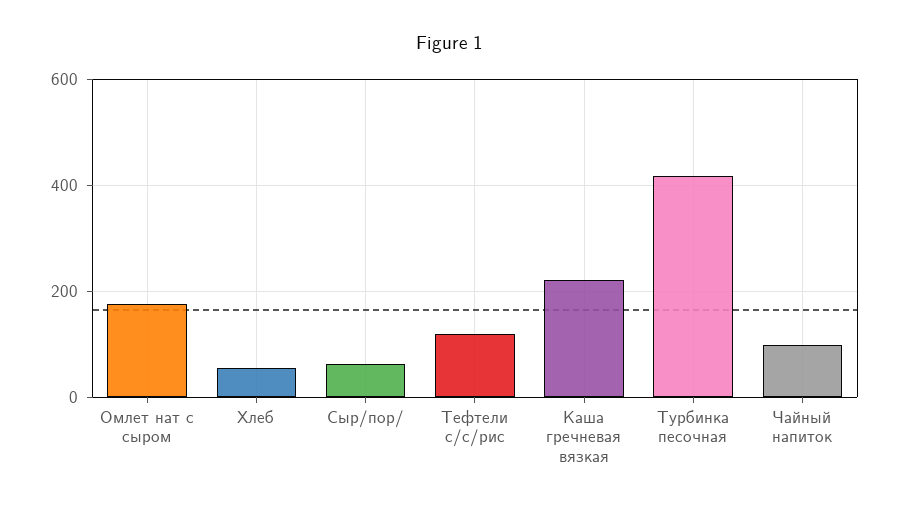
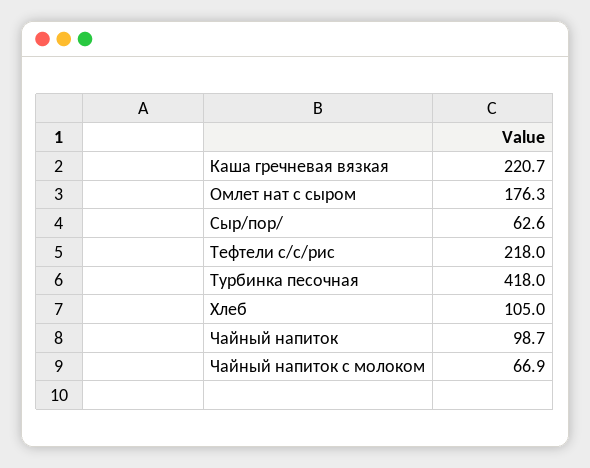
Хлеб: 60 -> 105
Тефтели с/с/рис: 120 -> 218
Чайный напиток с молоком: none -> 66.9

